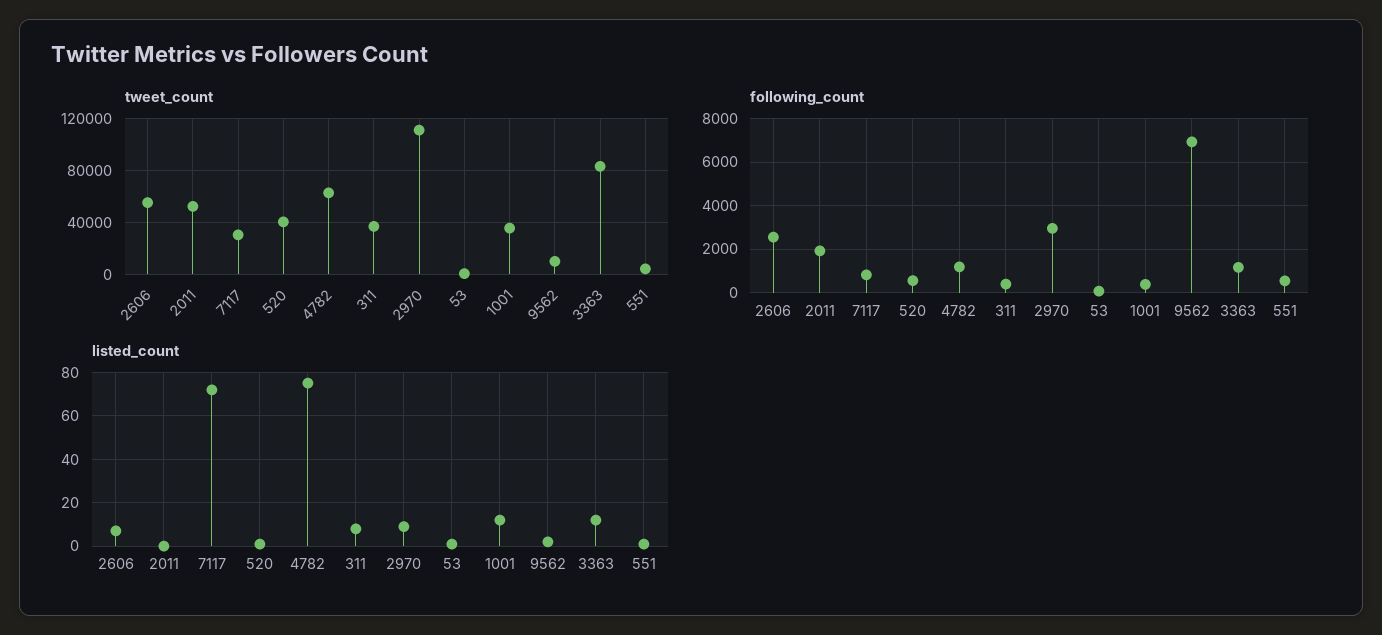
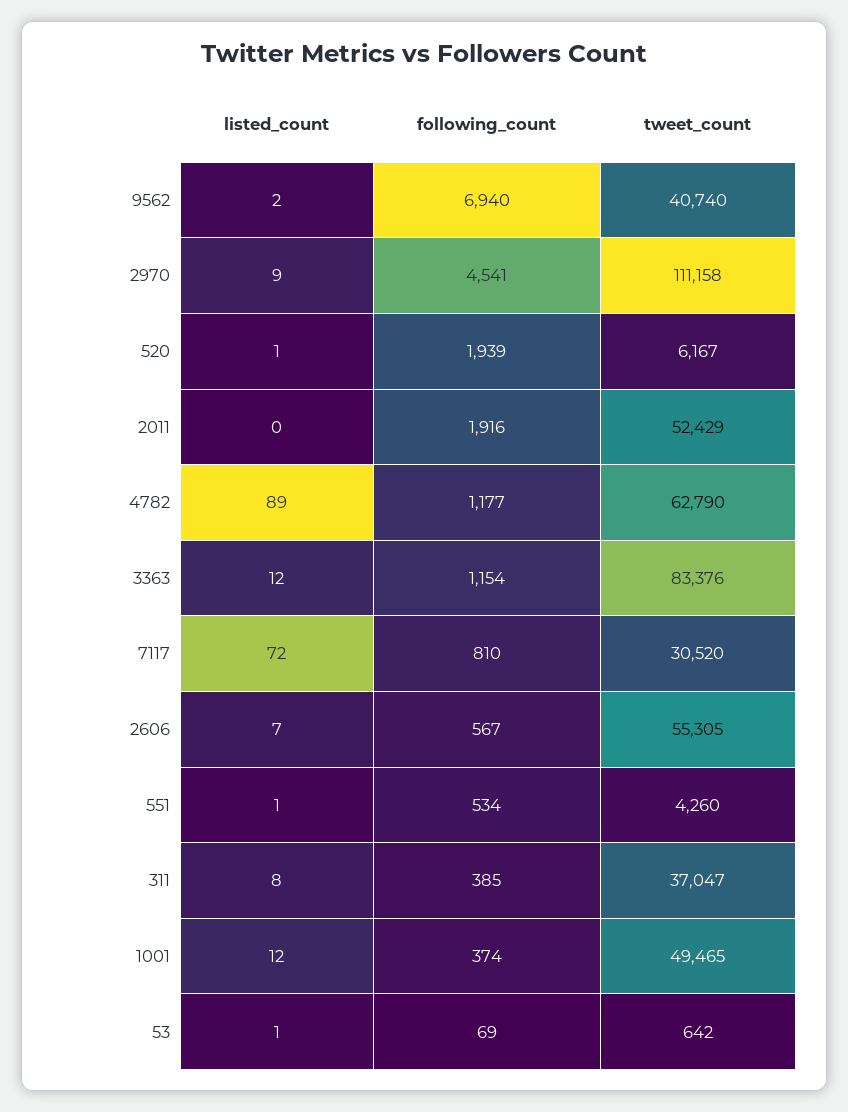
tweet_count, 520: 40000 -> 6167
tweet_count, 1001: 35000 -> 49465
tweet_count, 9562: 10000 -> 40740
following_count, 2606: 2500 -> 567
following_count, 520: 500 -> 1939
following_count, 2970: 3000 -> 4541
listed_count, 4782: 75 -> 89

